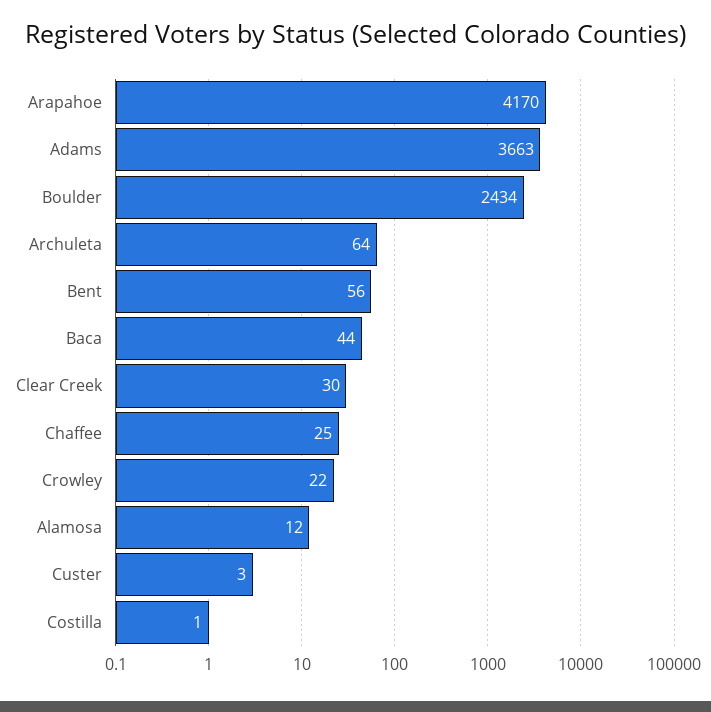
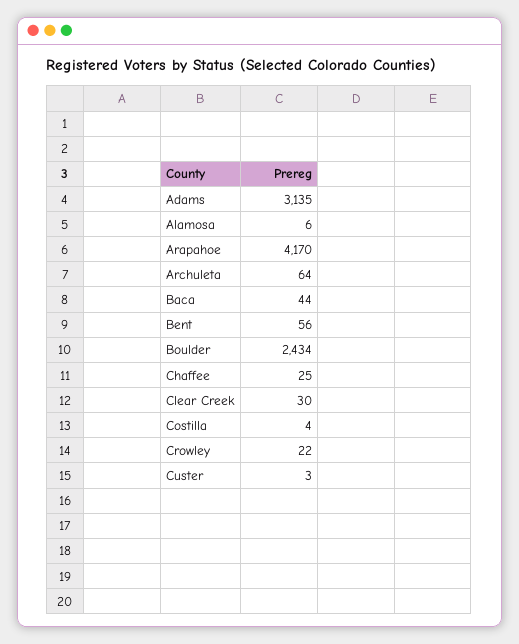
Adams: 3663 -> 3135
Alamosa: 12 -> 6
Costilla: 1 -> 4

